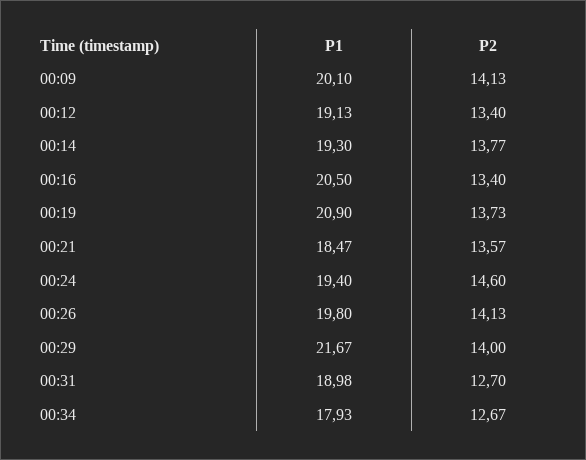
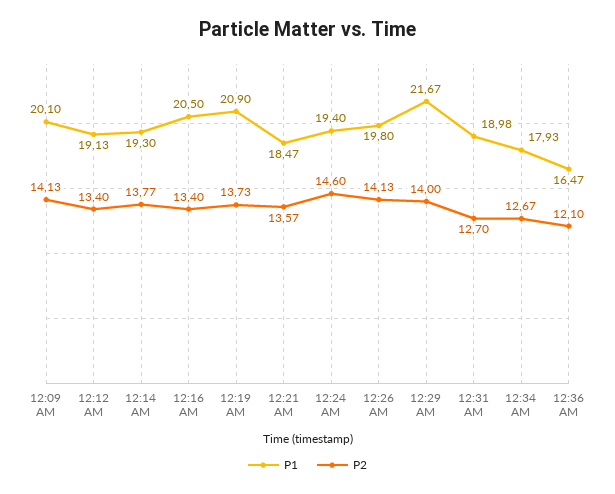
P1, 12:36 AM: none -> 16.47
P2, 12:36 AM: none -> 12.1

